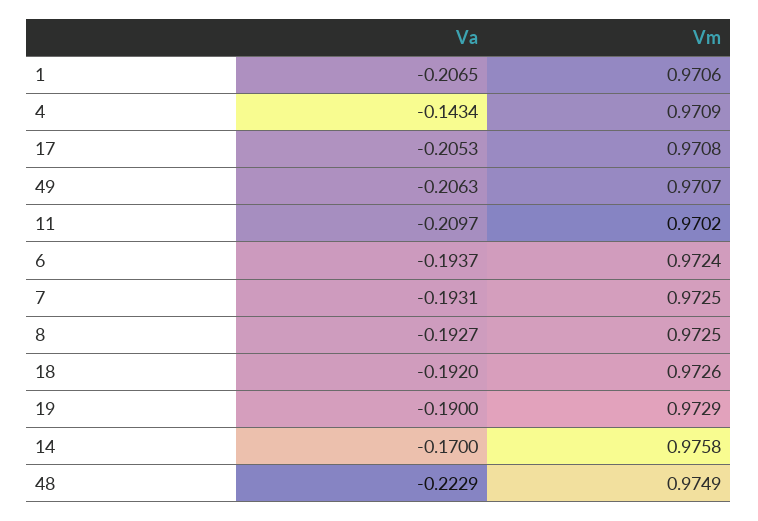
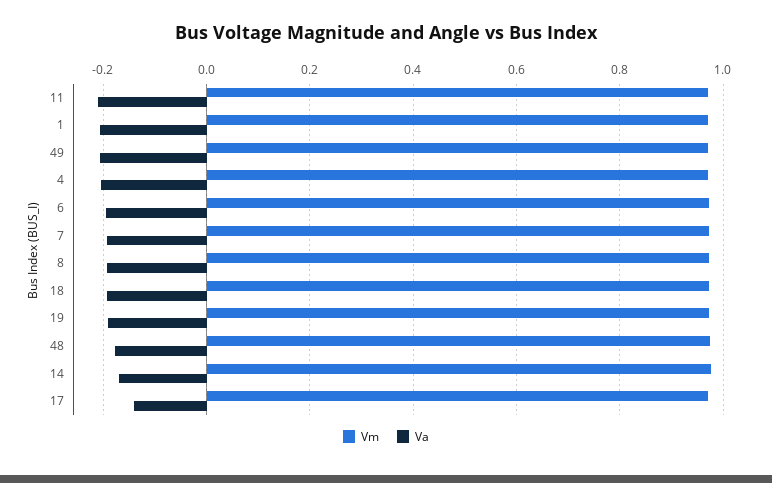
Va, 4: -0.1434 -> -0.2
Va, 17: -0.2053 -> -0.14
Va, 48: -0.2229 -> -0.18

